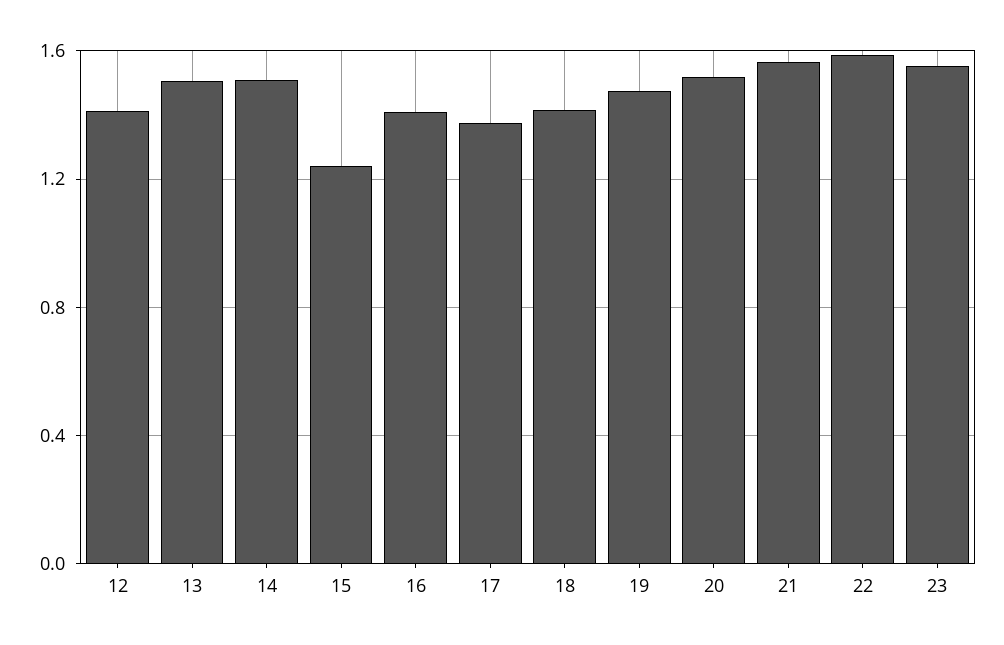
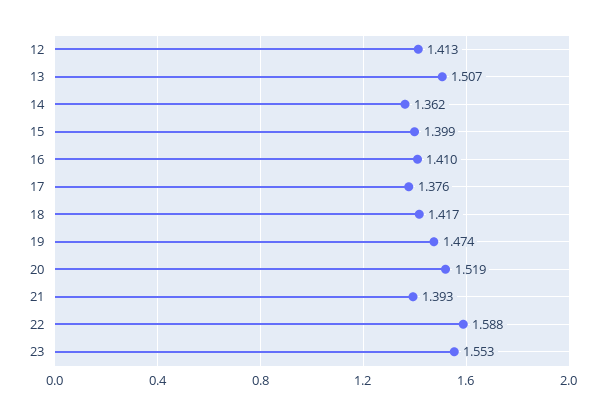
14: 1.5 -> 1.362
15: 1.25 -> 1.399
21: 1.55 -> 1.393

